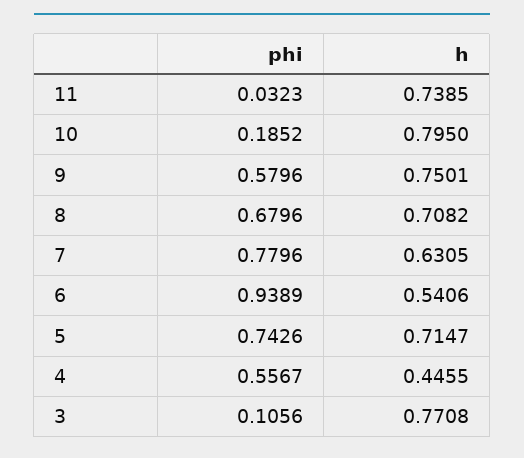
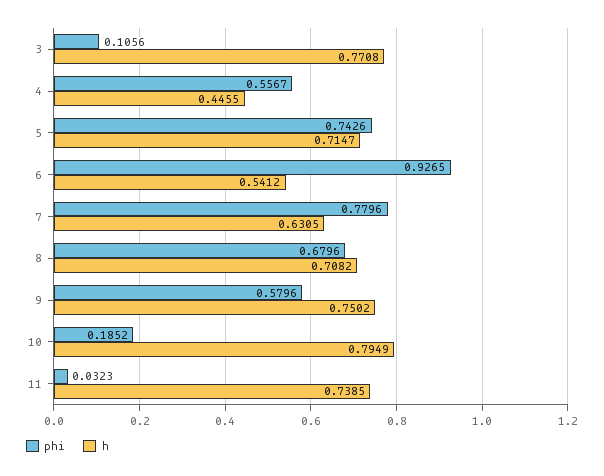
h, 10: 0.795 -> 0.7949
h, 9: 0.7501 -> 0.7502
phi, 6: 0.9389 -> 0.9265
h, 6: 0.5406 -> 0.5412

